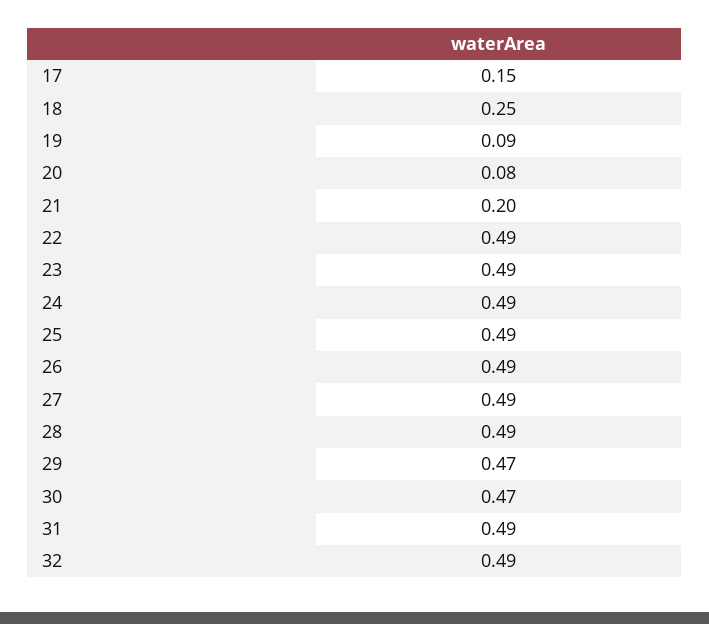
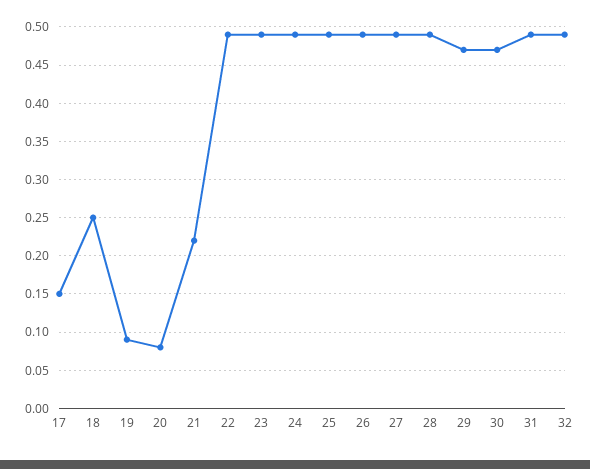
21: 0.2 -> 0.22

